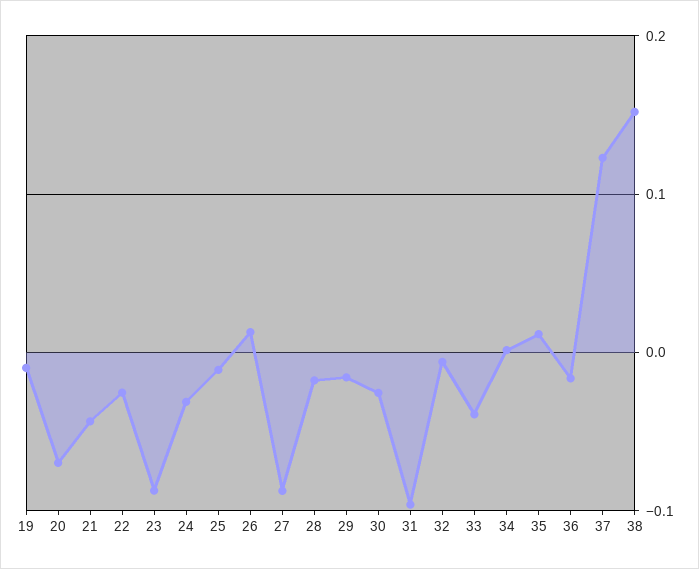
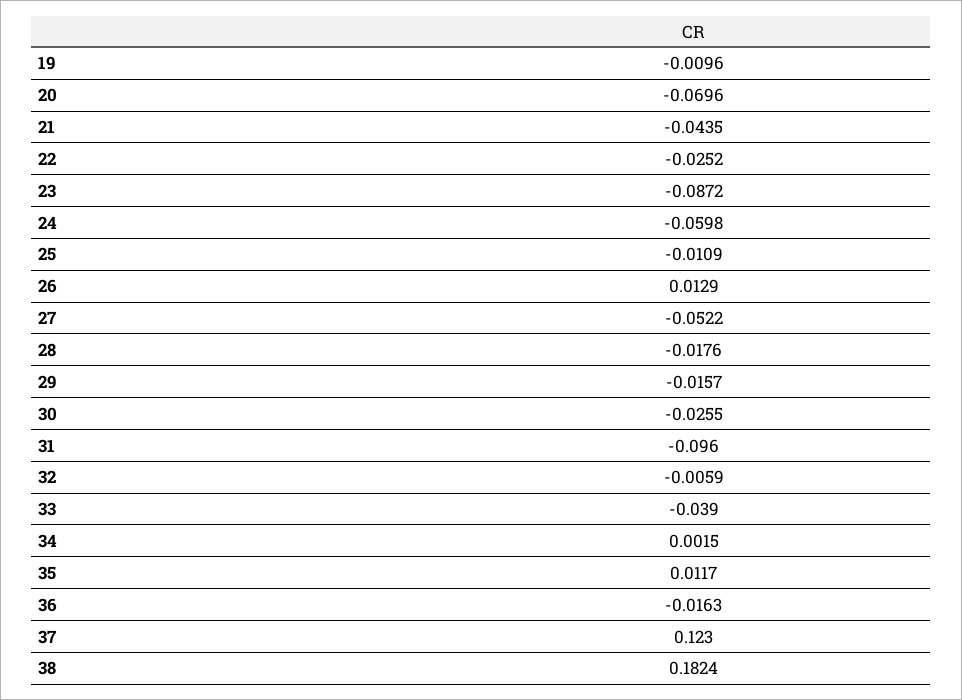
24: -0.03 -> -0.0598
27: -0.09 -> -0.0522
38: 0.15 -> 0.1824

